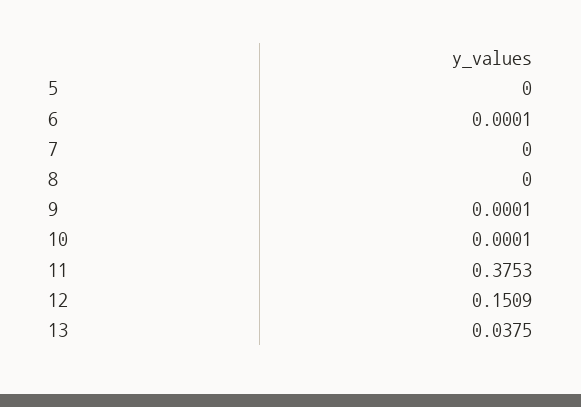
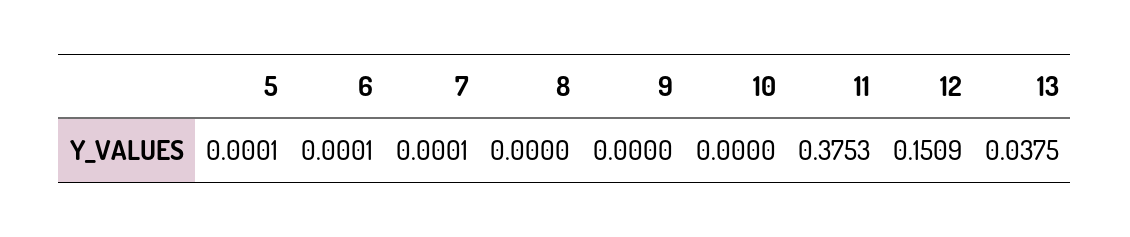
5: 0 -> 0.0001
7: 0 -> 0.0001
9: 0.0001 -> 0
10: 0.0001 -> 0

